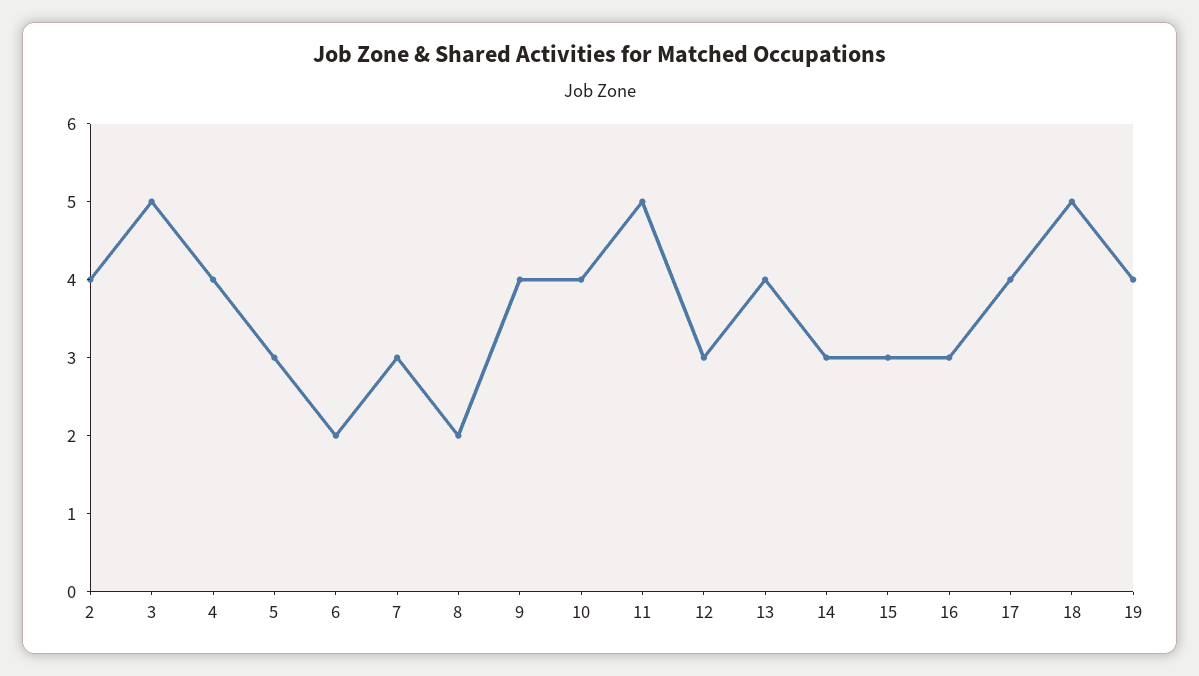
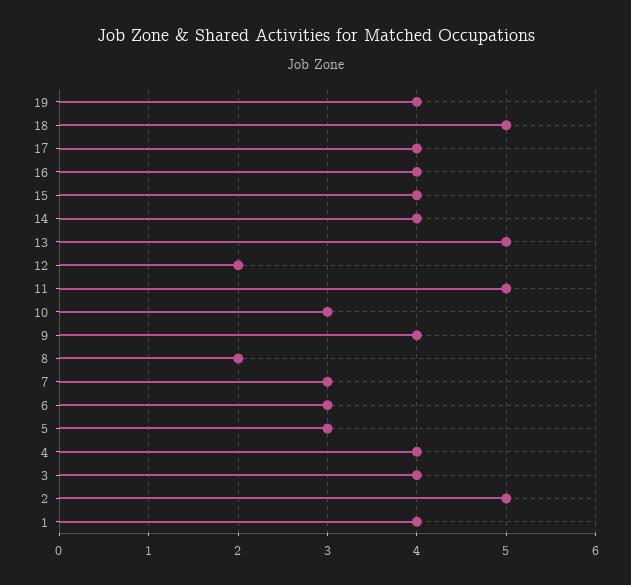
2: 4 -> 5
3: 5 -> 4
6: 2 -> 3
10: 4 -> 3
12: 3 -> 2
13: 4 -> 5
14: 3 -> 4
15: 3 -> 4
16: 3 -> 4
1: none -> 4

